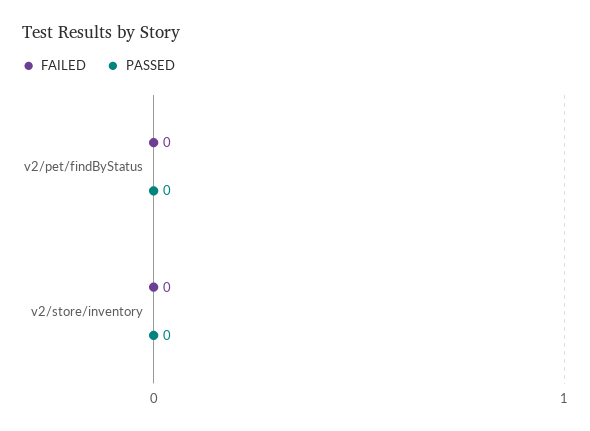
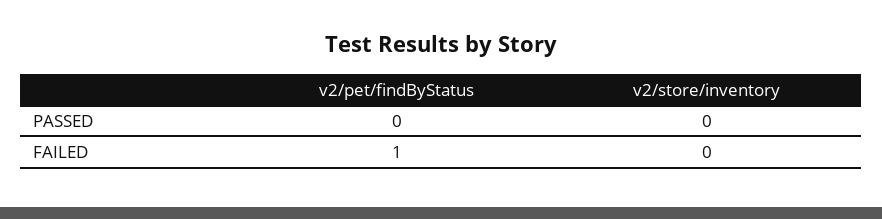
FAILED, v2/pet/findByStatus: 0 -> 1

